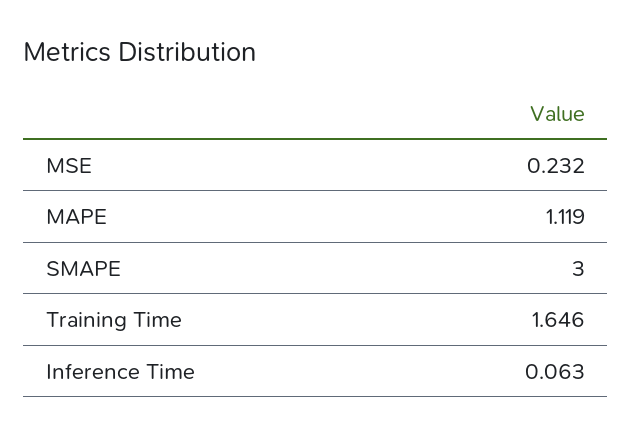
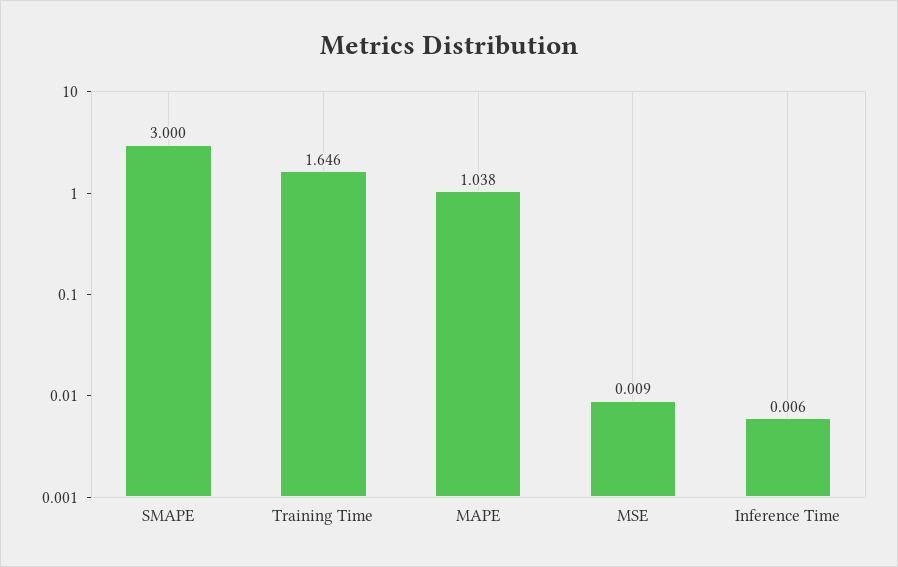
MSE: 0.232 -> 0.009
MAPE: 1.119 -> 1.038
Inference Time: 0.063 -> 0.006

